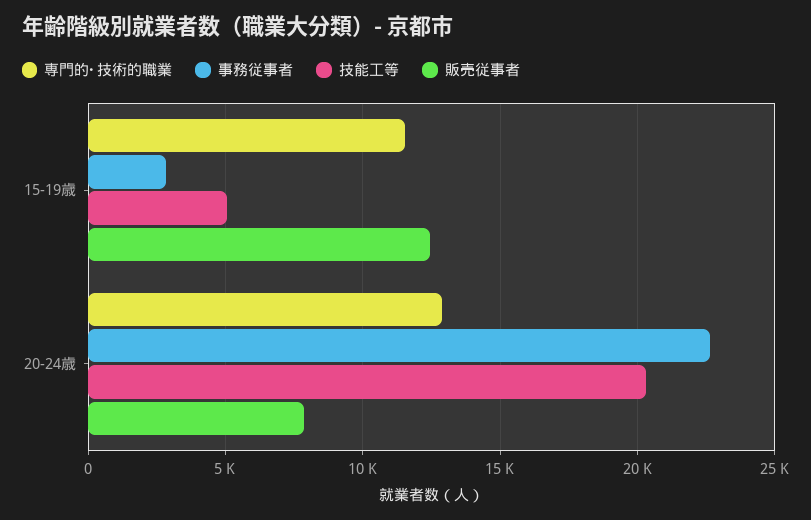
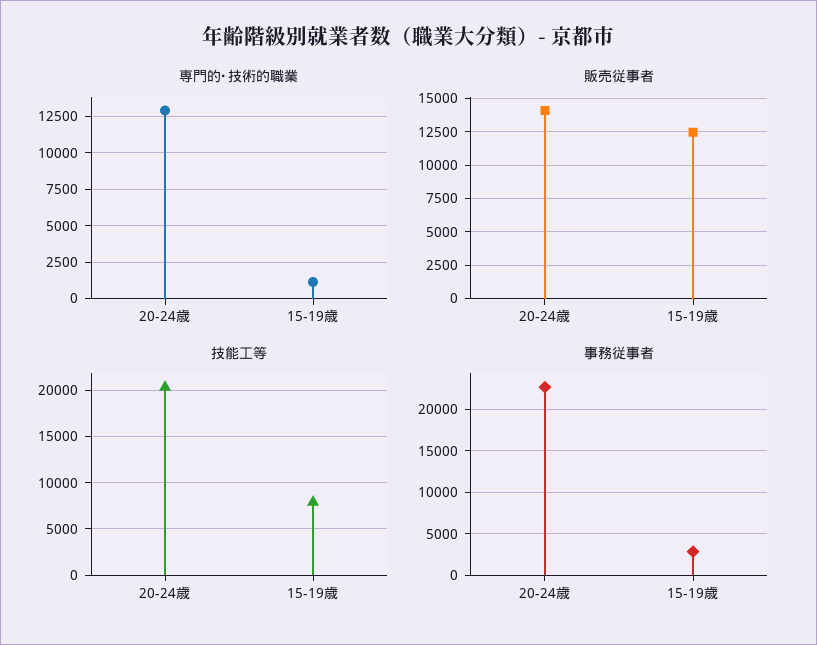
専門的･技術的職業, 15-19歳: 11500 -> 1000
技能工等, 15-19歳: 5000 -> 8000
販売従事者, 20-24歳: 8000 -> 14000

